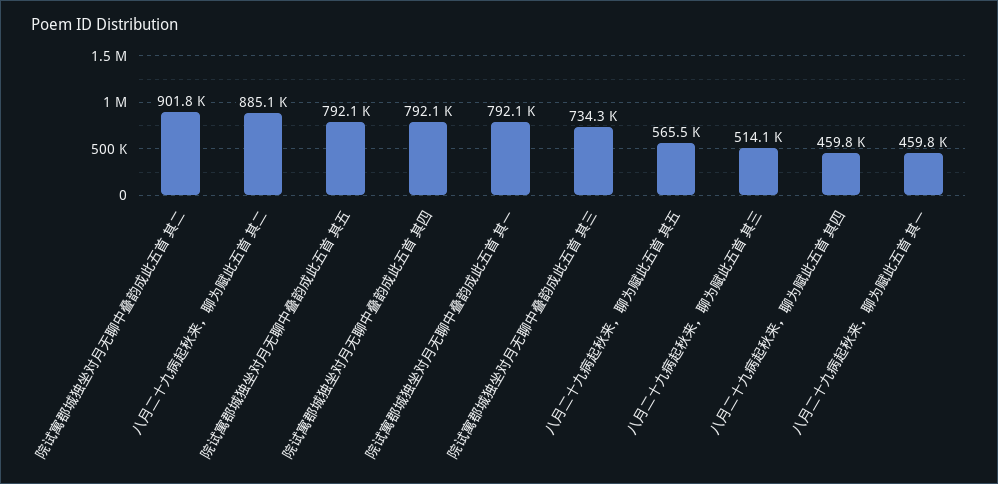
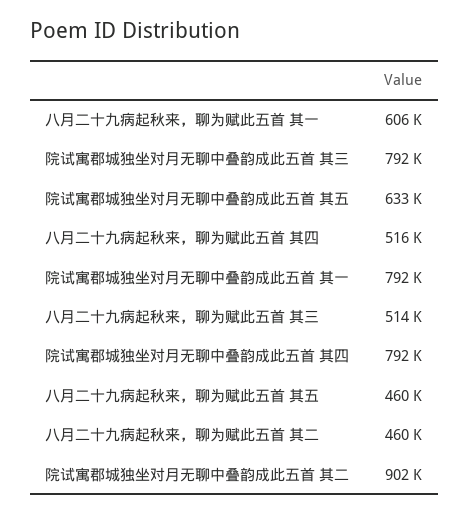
八月二十九病起秋来，聊为赋此五首 其二: 885100 -> 460000
院试寓郡城独坐对月无聊中叠韵成此五首 其五: 792100 -> 633000
院试寓郡城独坐对月无聊中叠韵成此五首 其三: 734300 -> 792000
八月二十九病起秋来，聊为赋此五首 其五: 565500 -> 460000
八月二十九病起秋来，聊为赋此五首 其四: 459800 -> 516000
八月二十九病起秋来，聊为赋此五首 其一: 459800 -> 606000

